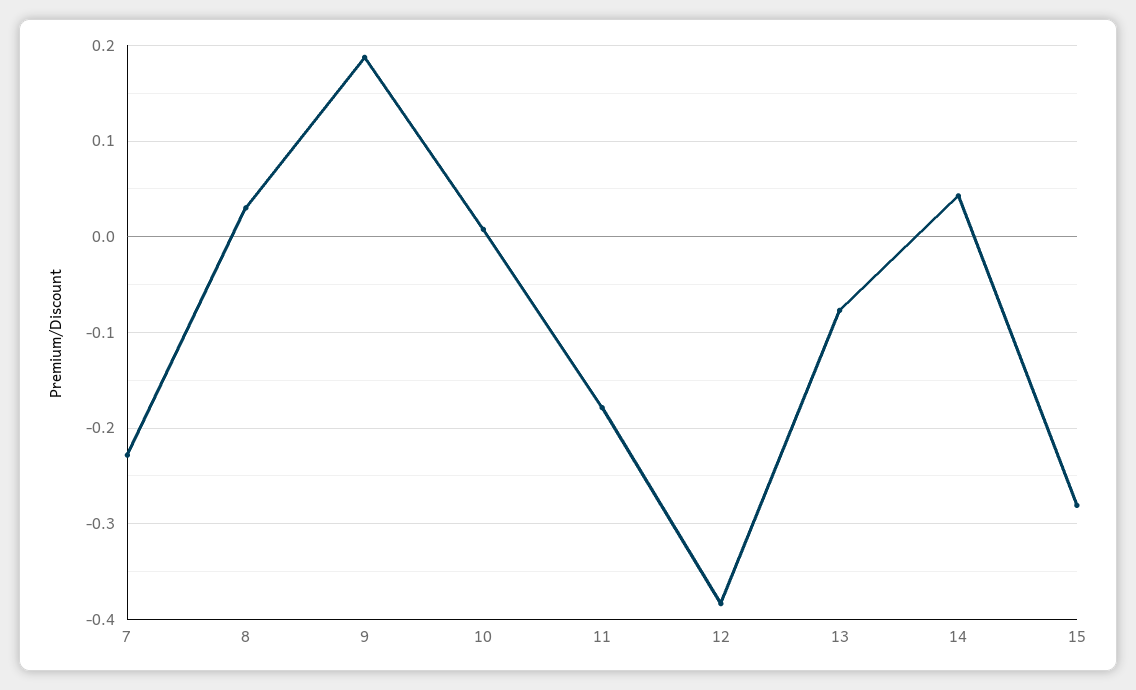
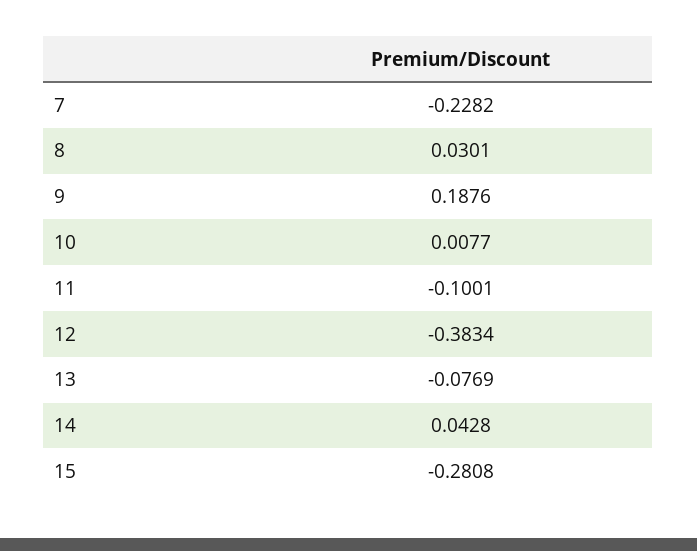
11: -0.18 -> -0.1001

